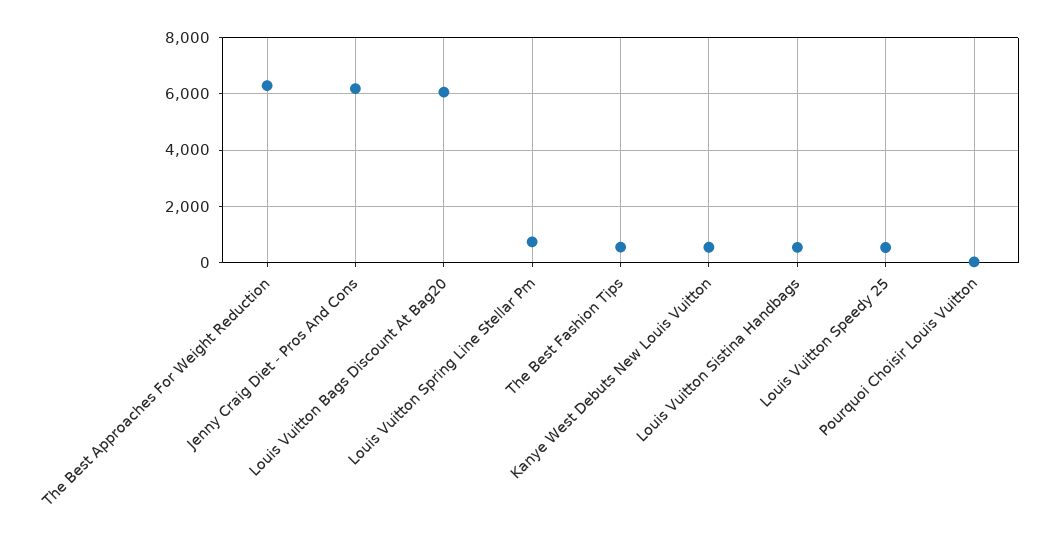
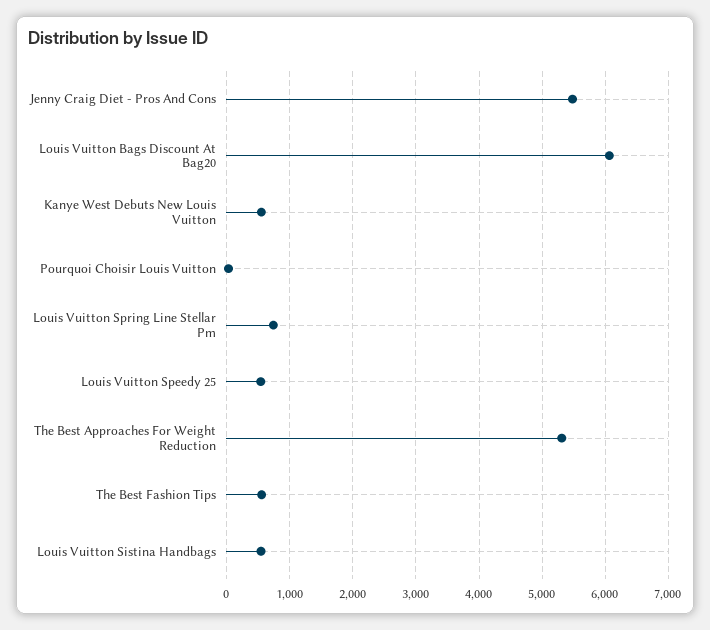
The Best Approaches For Weight Reduction: 6250 -> 5300
Jenny Craig Diet - Pros And Cons: 6250 -> 5500

